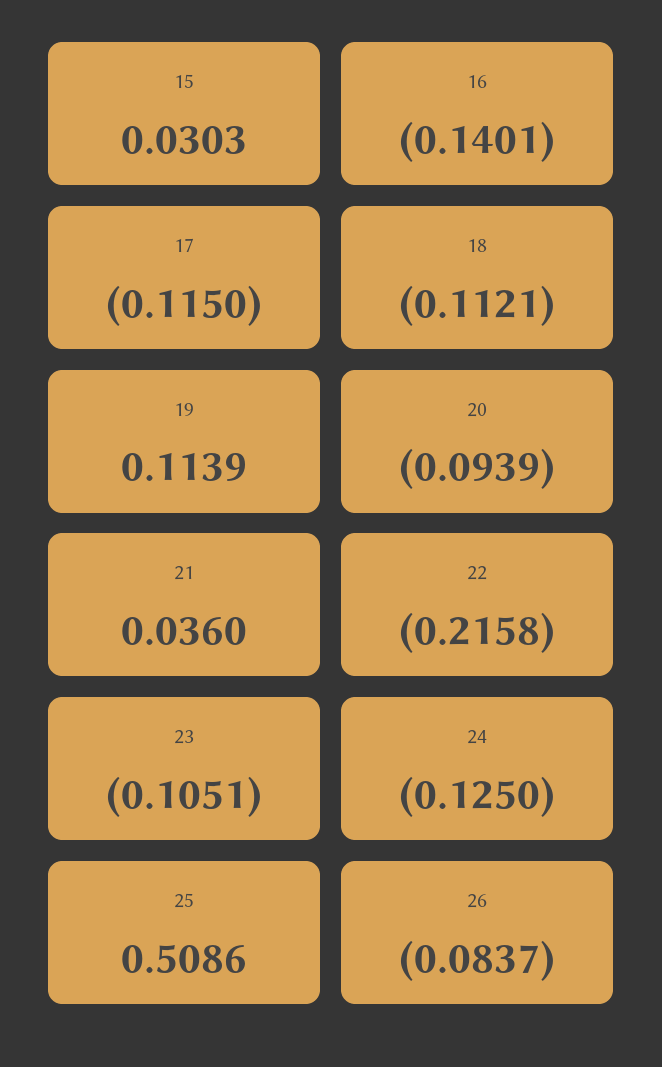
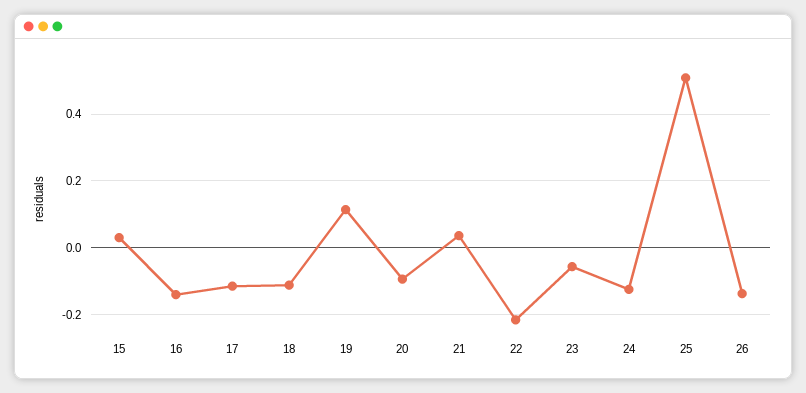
23: -0.1051 -> -0.06
26: -0.0837 -> -0.14

